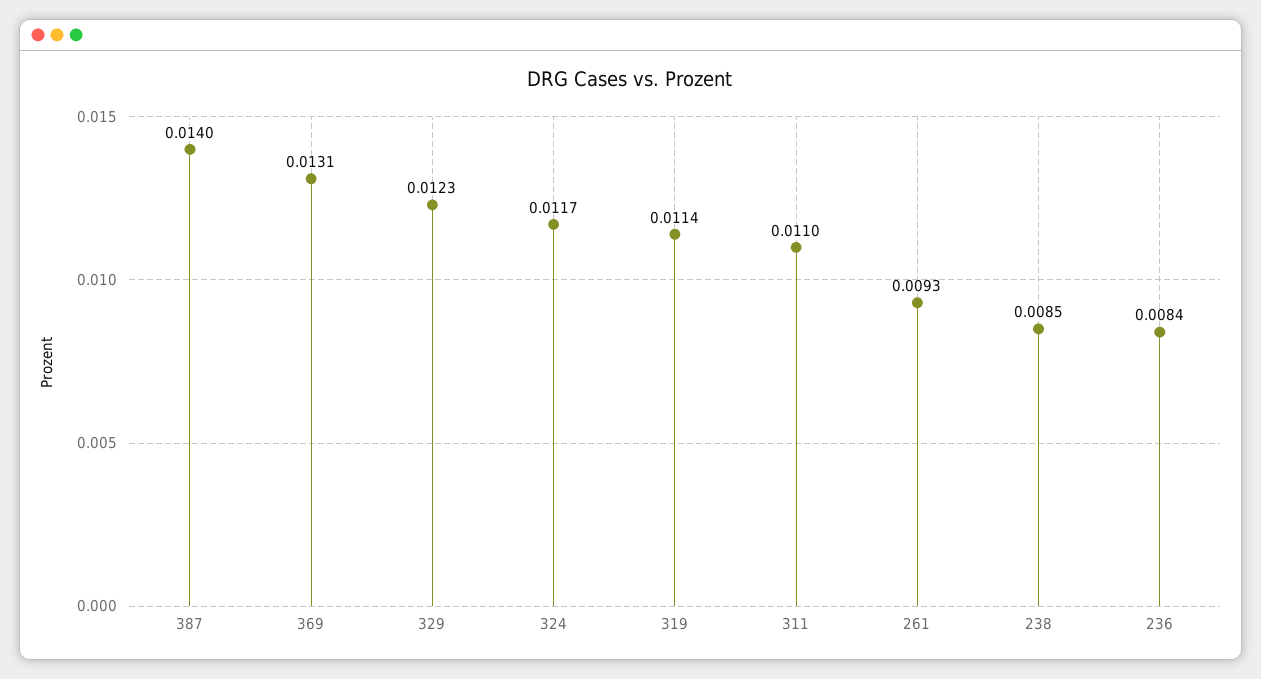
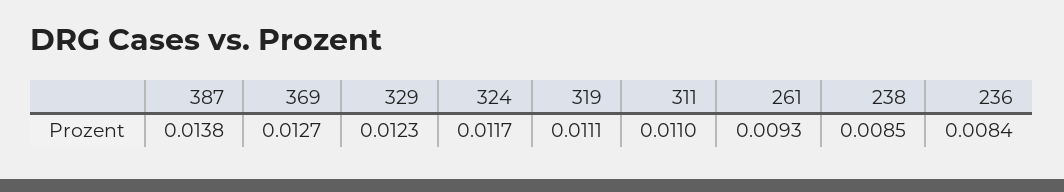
387: 0.014 -> 0.0138
369: 0.0131 -> 0.0127
319: 0.0114 -> 0.0111

